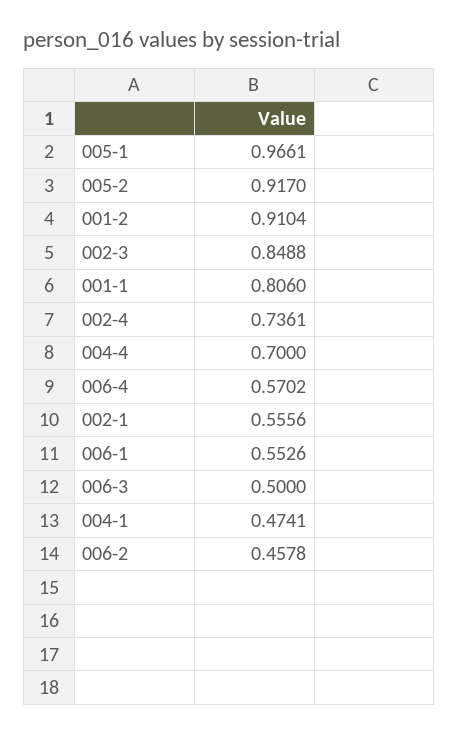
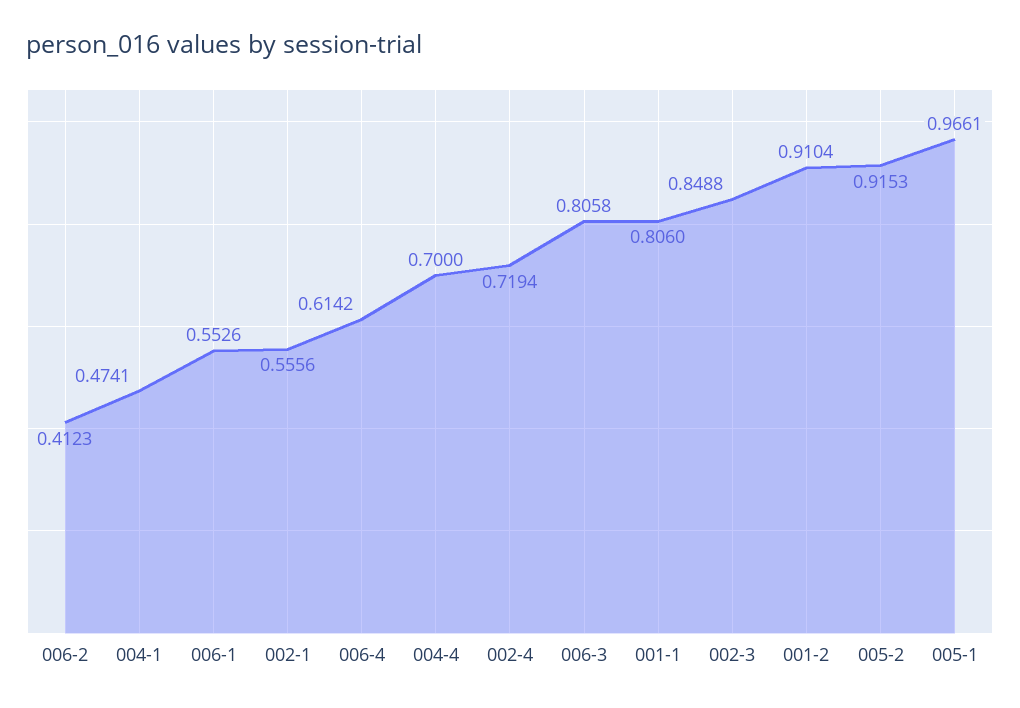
005-2: 0.917 -> 0.9153
002-4: 0.7361 -> 0.7194
006-4: 0.5702 -> 0.6142
006-3: 0.5 -> 0.8058
006-2: 0.4578 -> 0.4123

